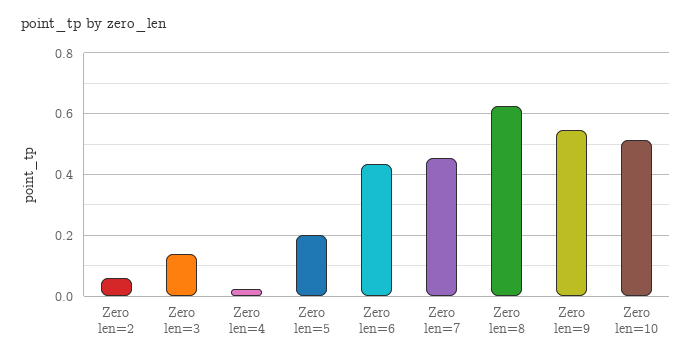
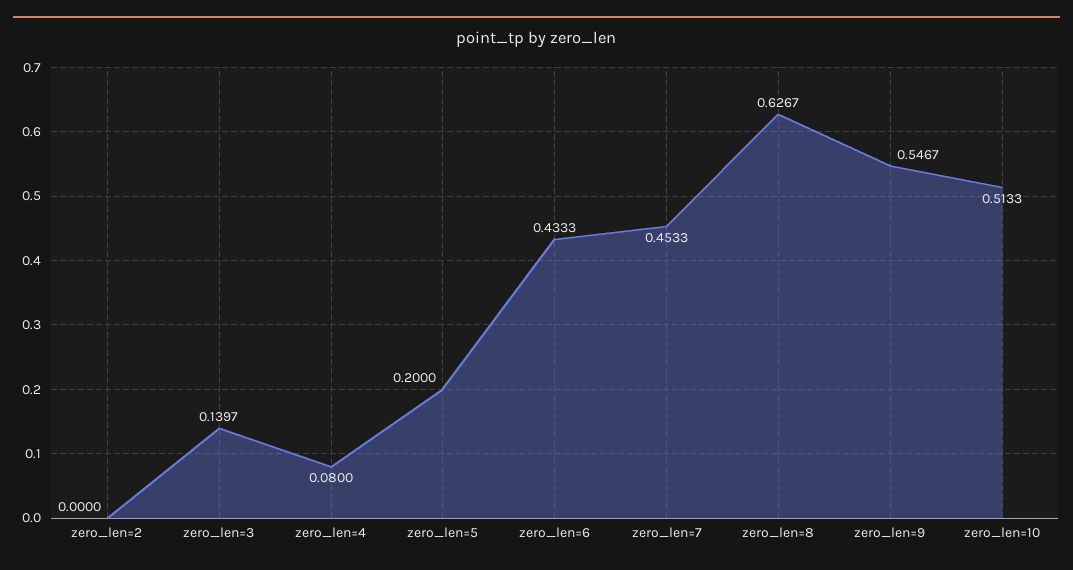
Zero len=2: 0.06 -> 0
Zero len=4: 0.02 -> 0.08

